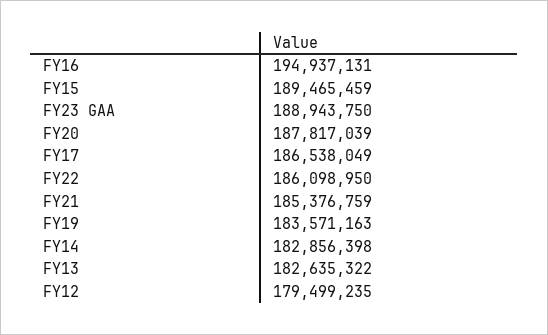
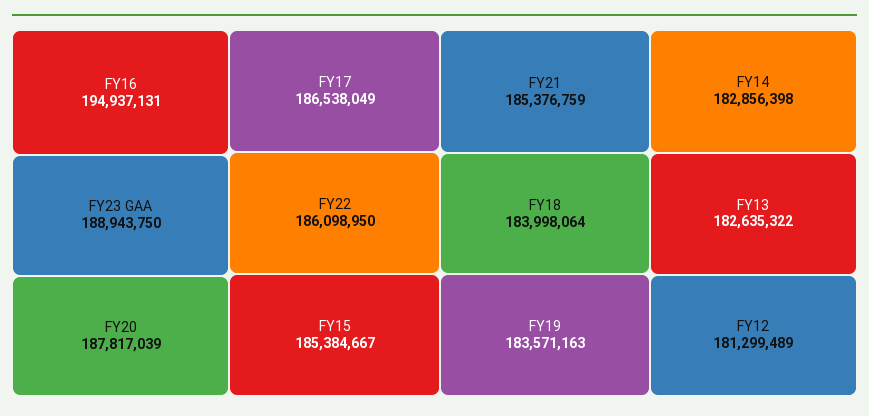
FY15: 189465459 -> 185384667
FY12: 179499235 -> 181299489
FY18: none -> 183998064

